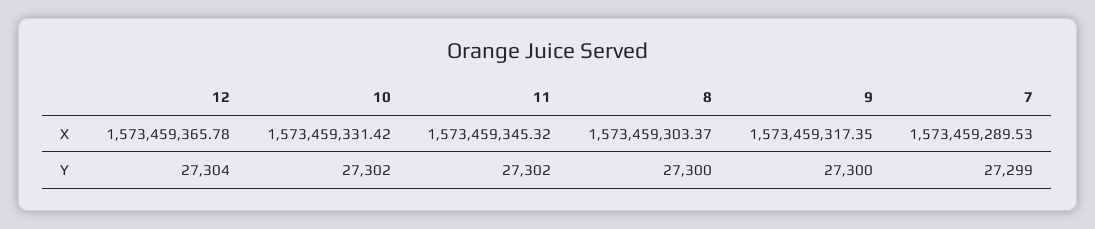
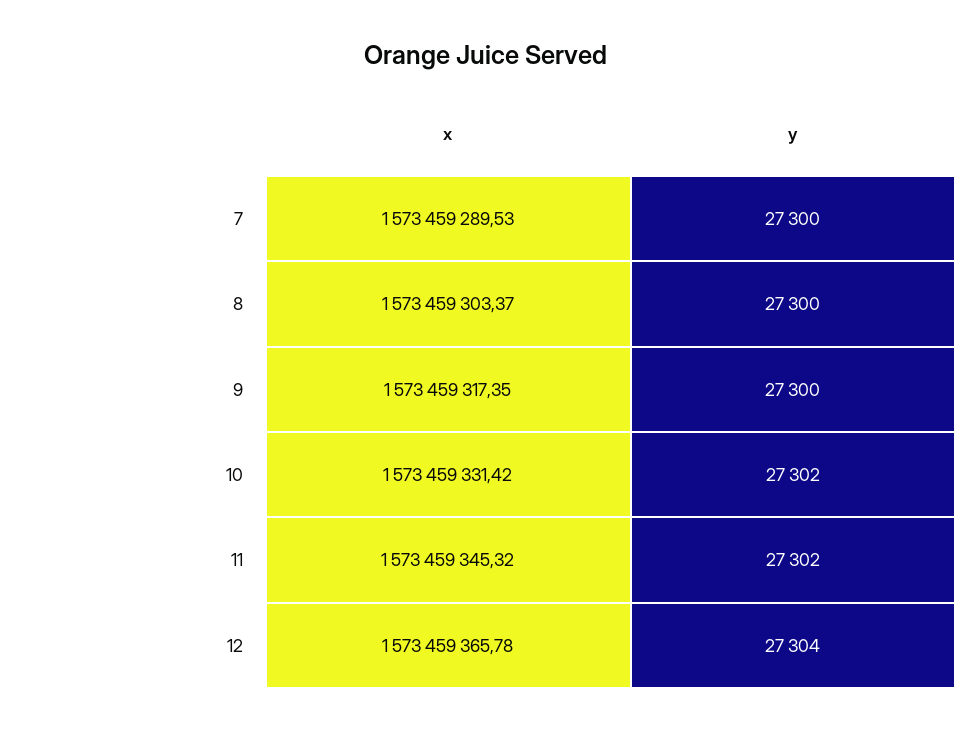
7, Y: 27299 -> 27300

